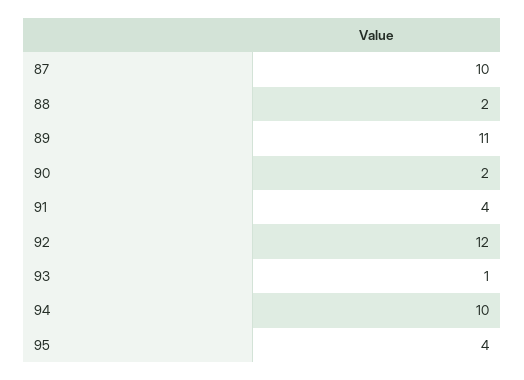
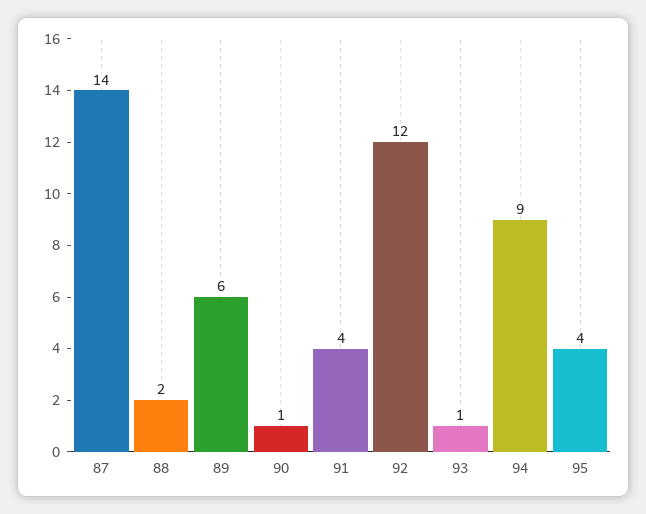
87: 10 -> 14
89: 11 -> 6
90: 2 -> 1
94: 10 -> 9

